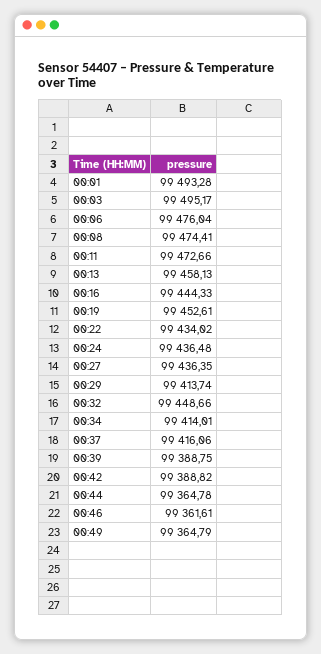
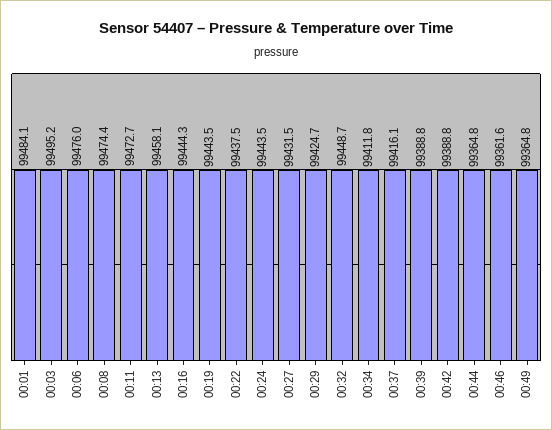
00:01: 99493.28 -> 99484.1
00:19: 99452.61 -> 99443.5
00:22: 99434.02 -> 99437.5
00:24: 99436.48 -> 99443.5
00:27: 99436.35 -> 99431.5
00:29: 99413.74 -> 99424.7
00:34: 99414.01 -> 99411.8

